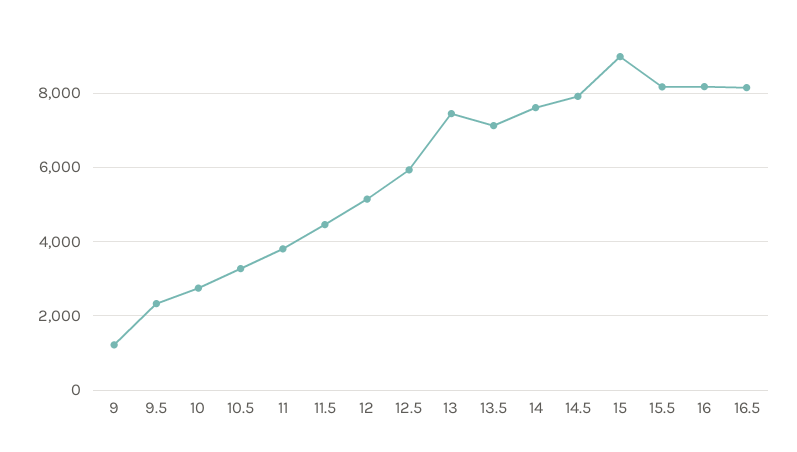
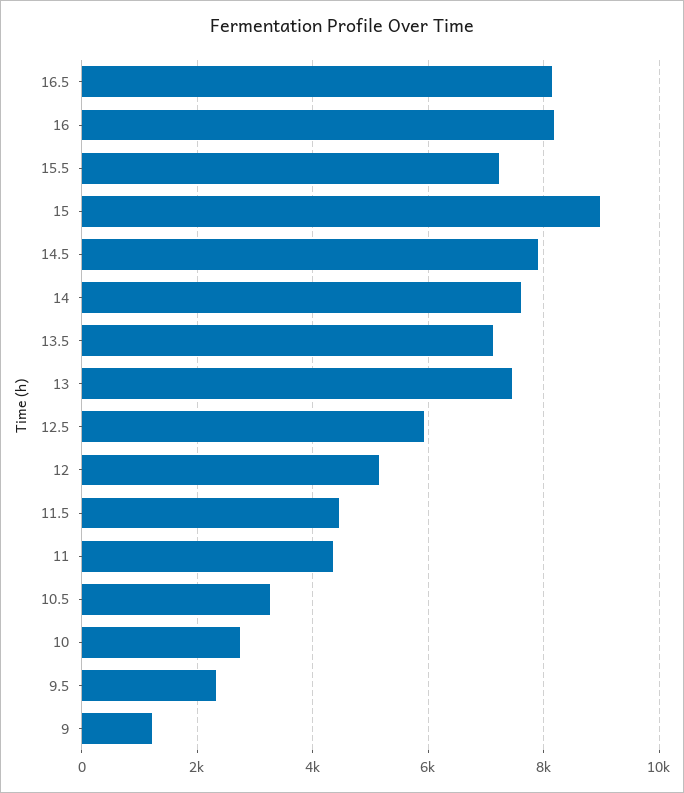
11: 3800 -> 4400
15.5: 8200 -> 7200

